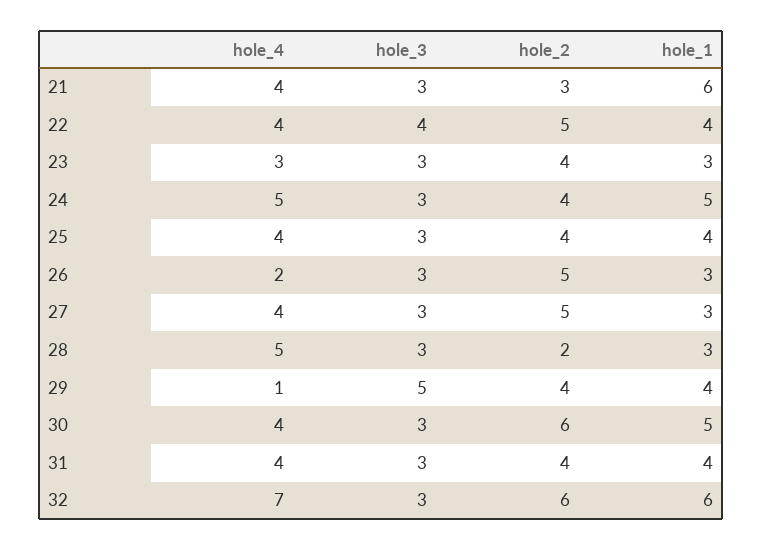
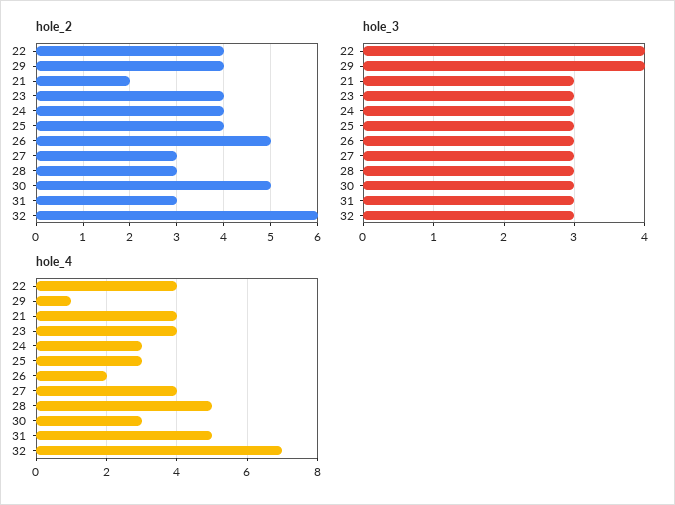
hole_2, 21: 3 -> 2
hole_1, 21: 6 -> none
hole_2, 22: 5 -> 4
hole_1, 22: 4 -> none
hole_4, 23: 3 -> 4
hole_1, 23: 3 -> none
hole_4, 24: 5 -> 3
hole_1, 24: 5 -> none
hole_4, 25: 4 -> 3
hole_1, 25: 4 -> none
hole_1, 26: 3 -> none
hole_2, 27: 5 -> 3
hole_1, 27: 3 -> none
hole_2, 28: 2 -> 3
hole_1, 28: 3 -> none
hole_3, 29: 5 -> 4
hole_1, 29: 4 -> none
hole_4, 30: 4 -> 3
hole_2, 30: 6 -> 5
hole_1, 30: 5 -> none
hole_4, 31: 4 -> 5
hole_2, 31: 4 -> 3
hole_1, 31: 4 -> none
hole_1, 32: 6 -> none

